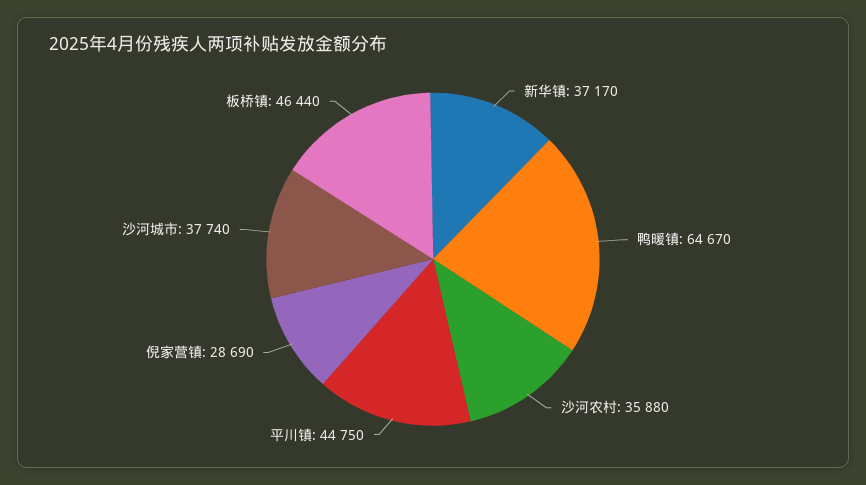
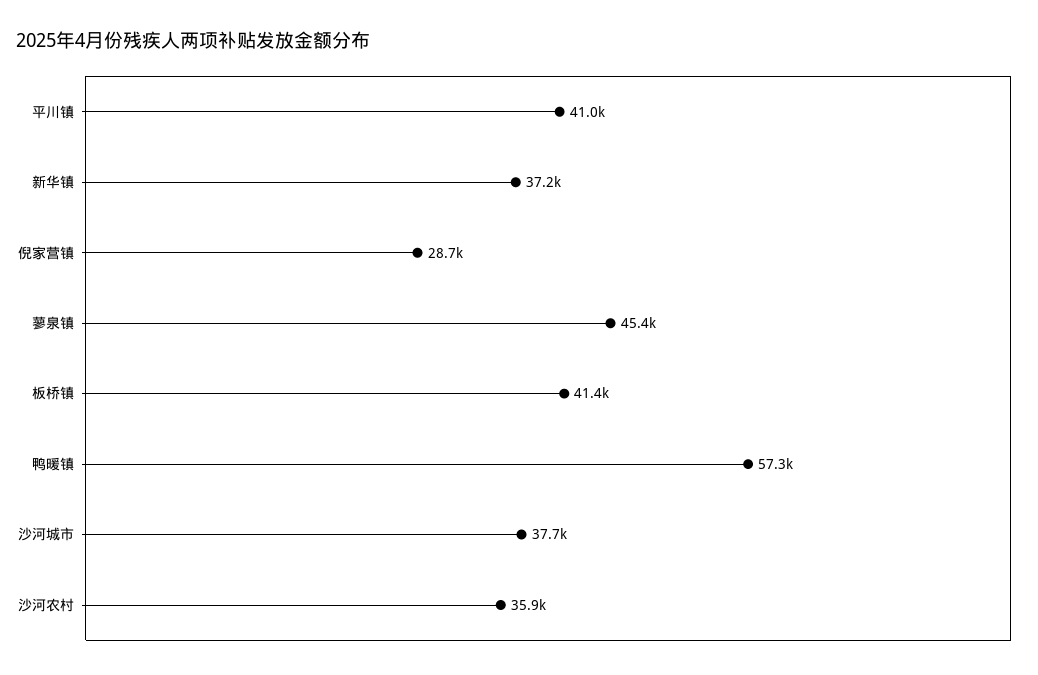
鸭暖镇: 64670 -> 57300
平川镇: 44750 -> 41000
板桥镇: 46440 -> 41400
蓼泉镇: none -> 45400

